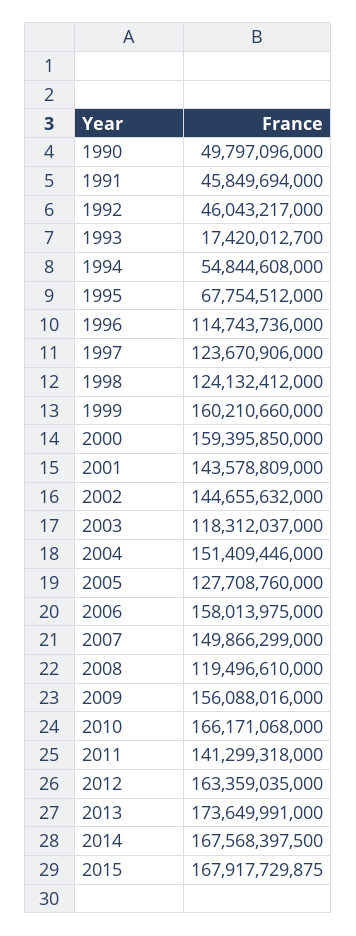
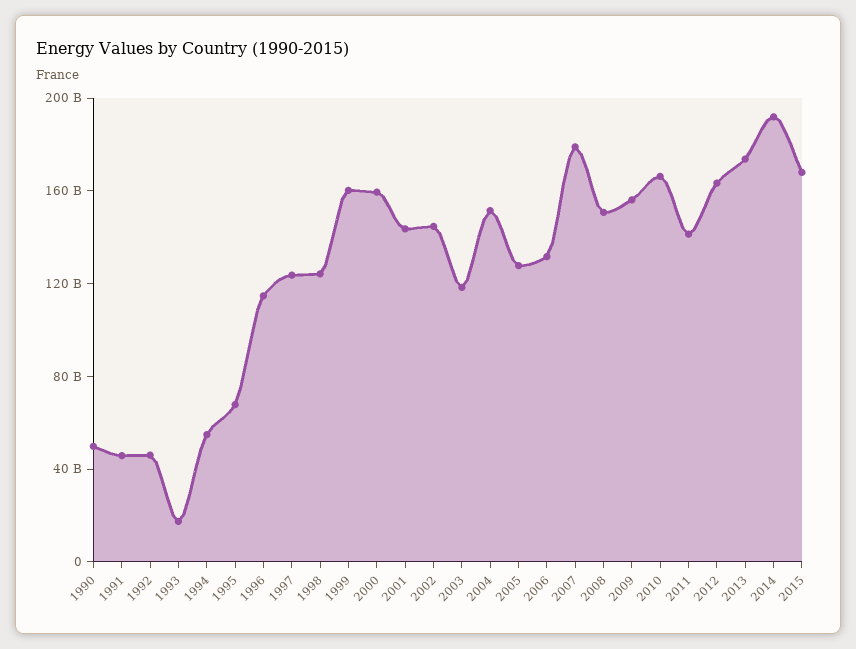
2006: 158013975000 -> 130000000000
2007: 149866299000 -> 180000000000
2008: 119496610000 -> 150000000000
2014: 167568397500 -> 190000000000

